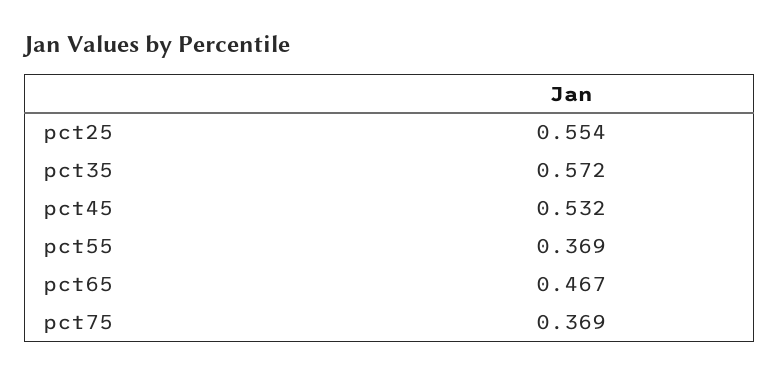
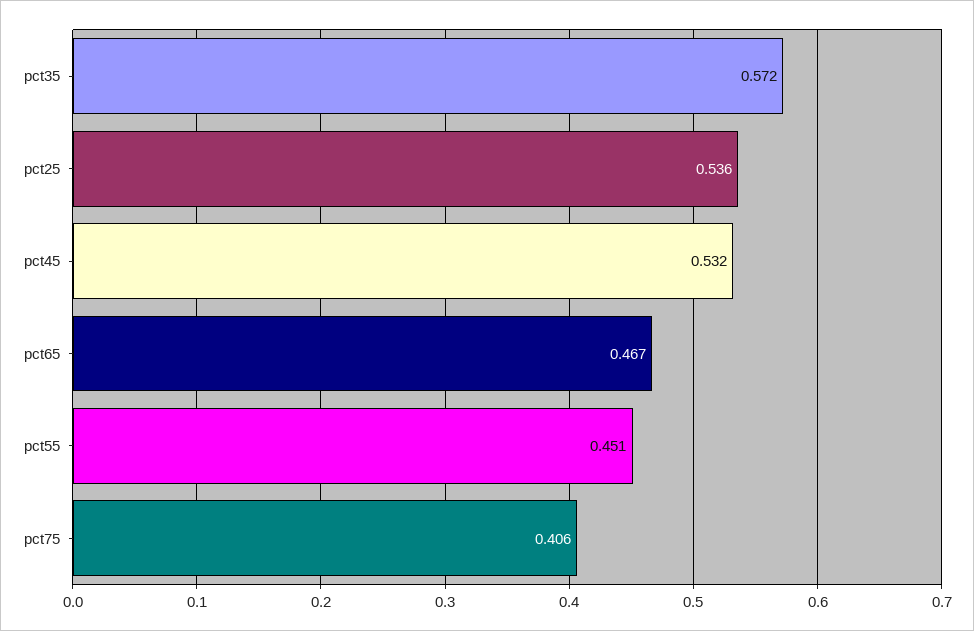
pct25: 0.554 -> 0.536
pct55: 0.369 -> 0.451
pct75: 0.369 -> 0.406

